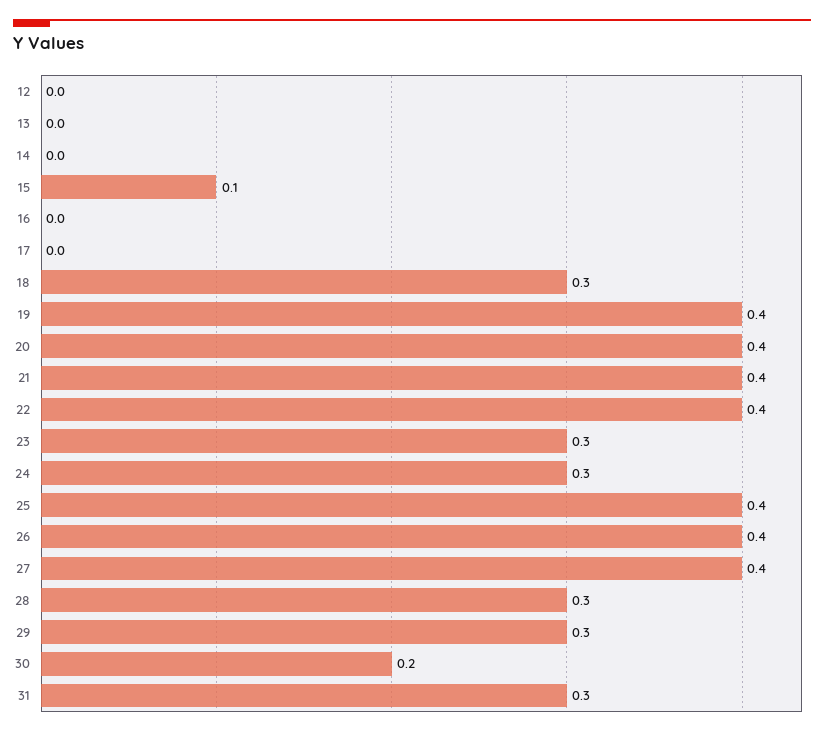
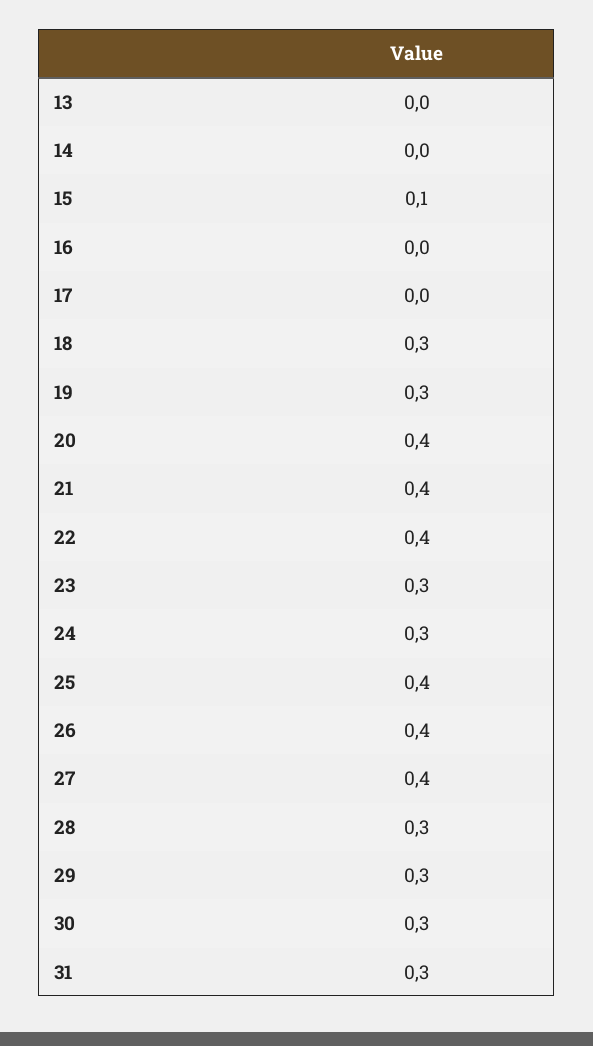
12: 0 -> none
19: 0.4 -> 0.3
30: 0.2 -> 0.3

